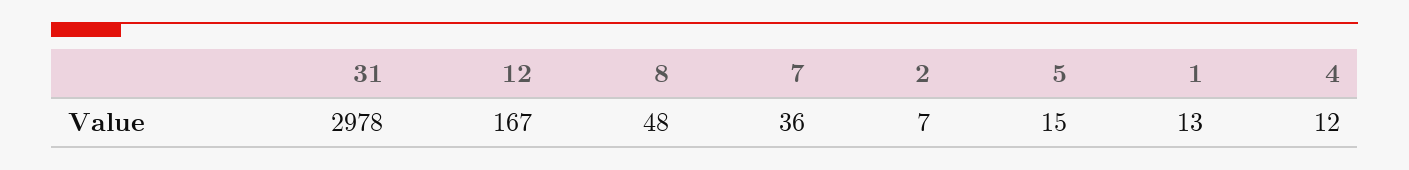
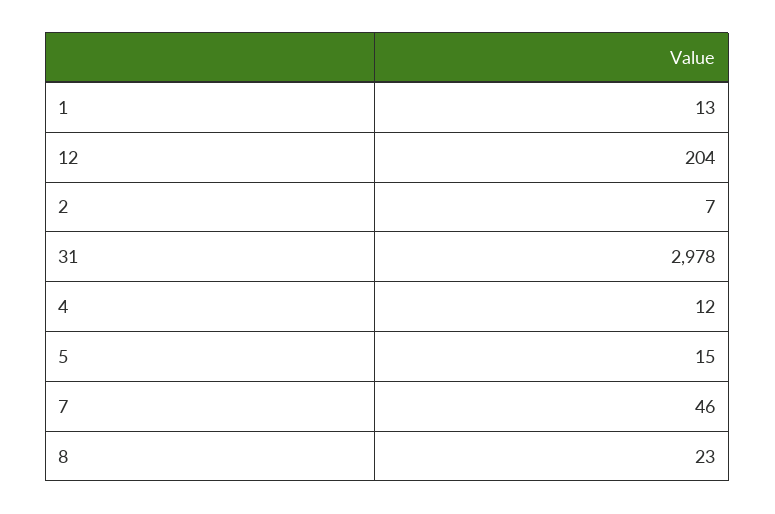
12: 167 -> 204
8: 48 -> 23
7: 36 -> 46

